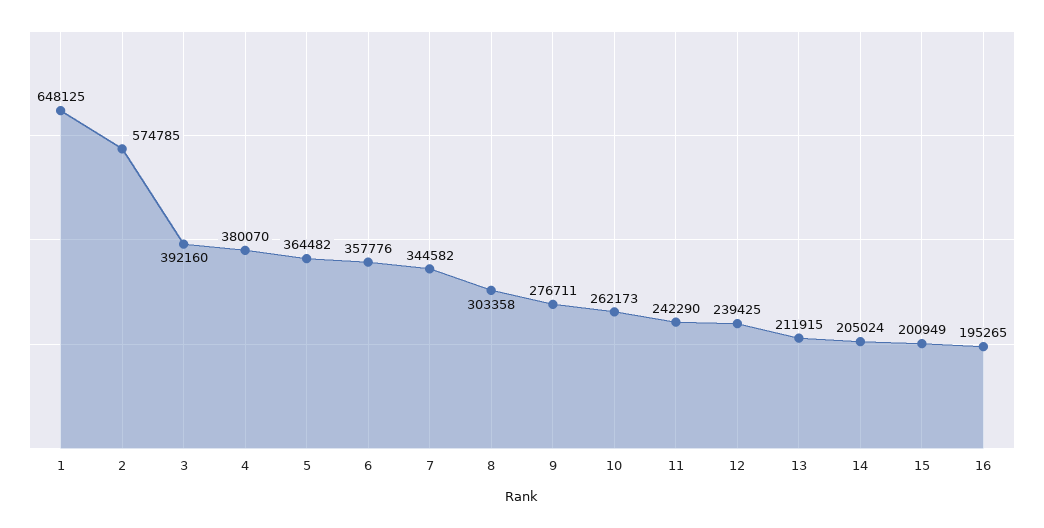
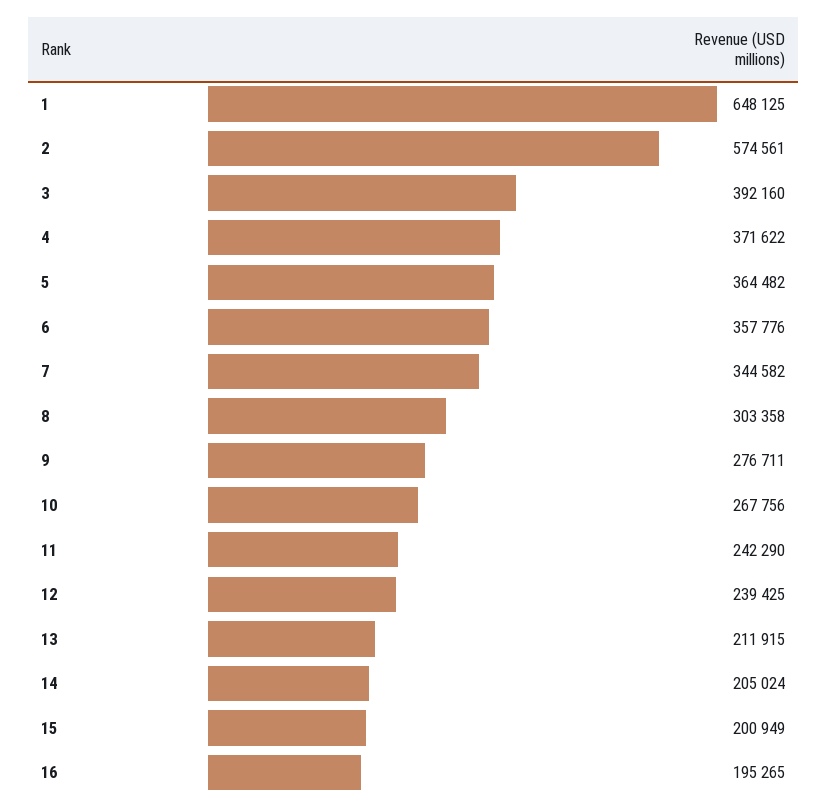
2: 574785 -> 574561
4: 380070 -> 371622
10: 262173 -> 267756

